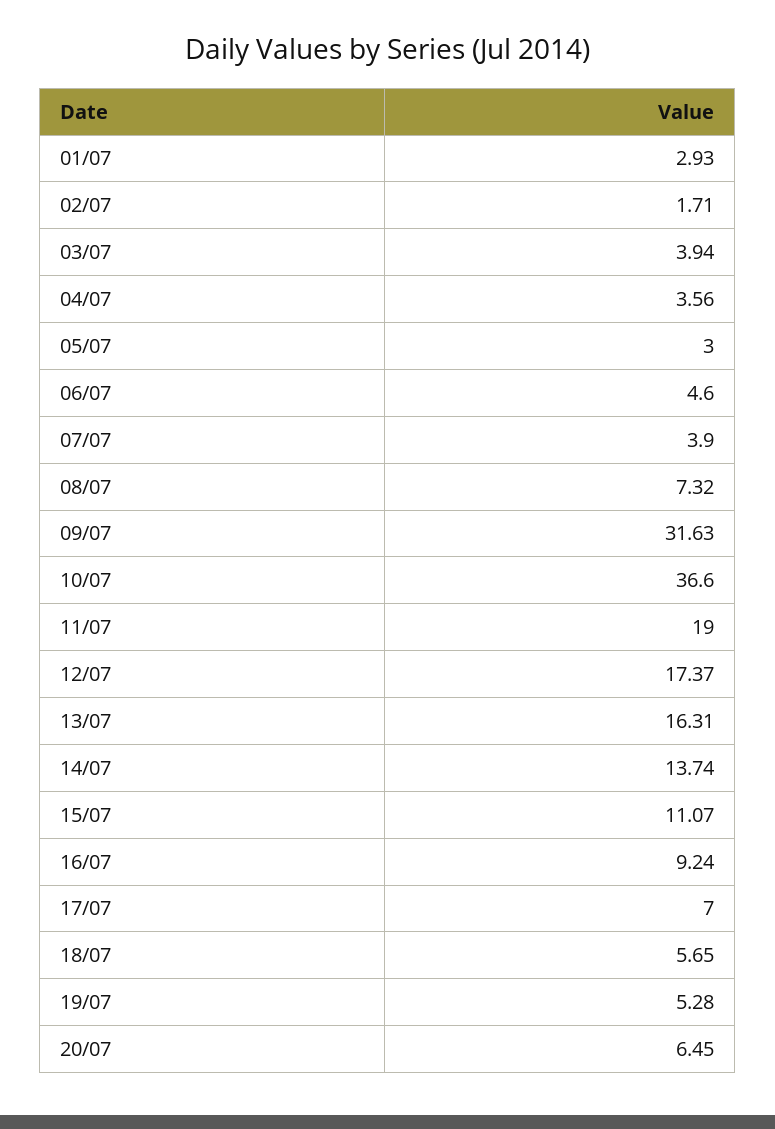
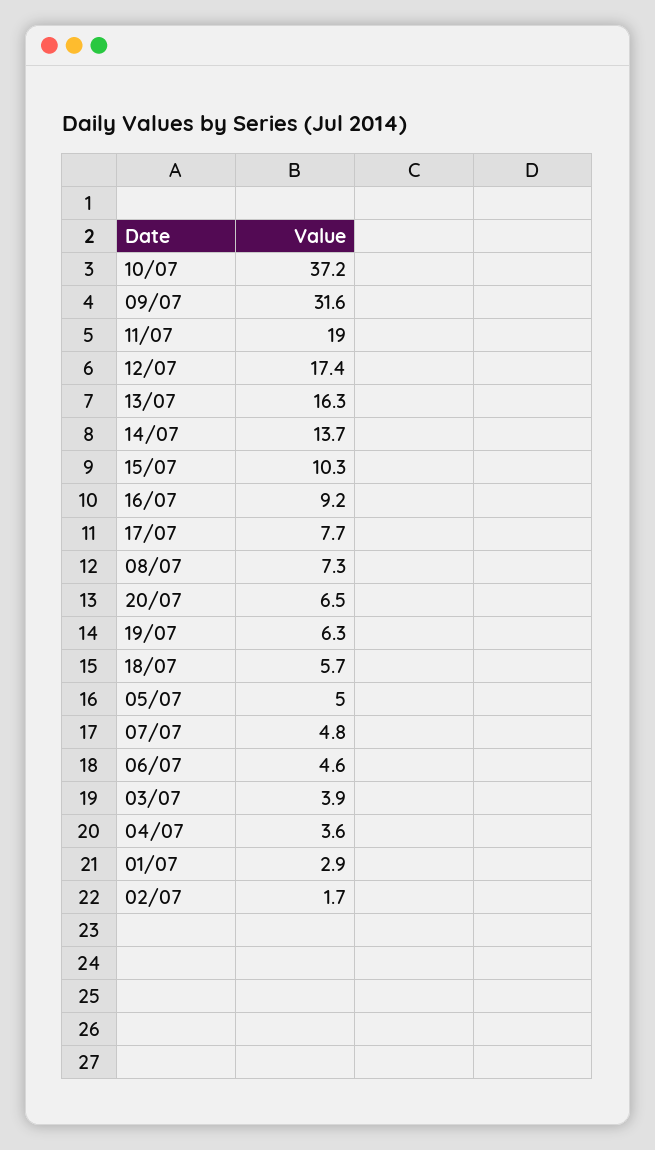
05/07: 3 -> 5
07/07: 3.9 -> 4.8
10/07: 36.6 -> 37.2
15/07: 11.07 -> 10.3
17/07: 7 -> 7.7
19/07: 5.28 -> 6.3

